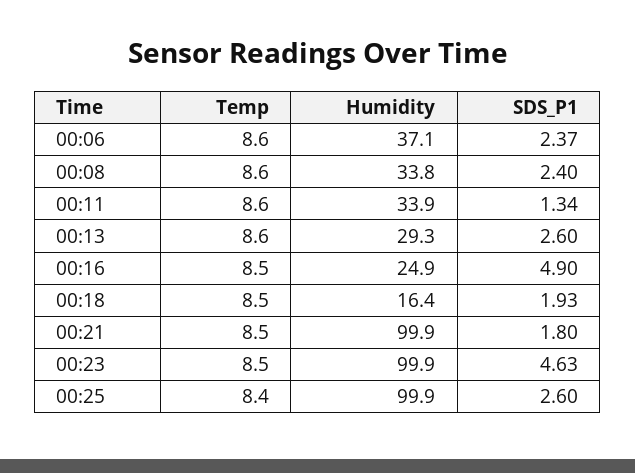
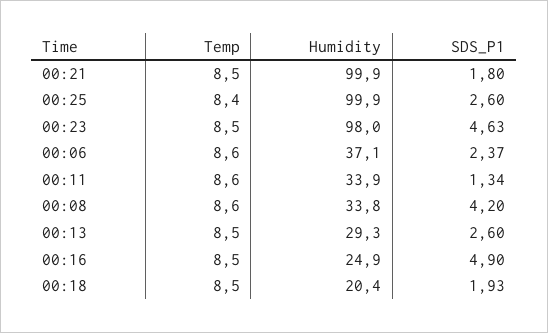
SDS_P1, 00:08: 2.4 -> 4.2
Temp, 00:13: 8.6 -> 8.5
Humidity, 00:18: 16.4 -> 20.4
Humidity, 00:23: 99.9 -> 98

